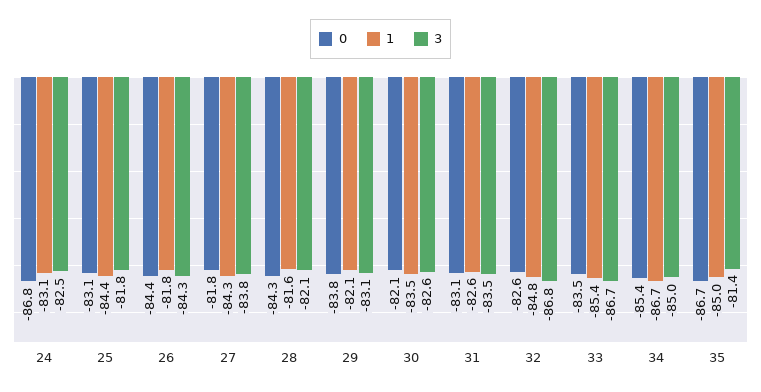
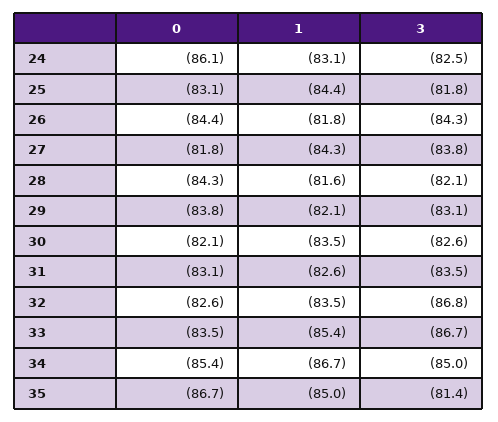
0, 24: -86.8 -> -86.1
1, 32: -84.8 -> -83.5

